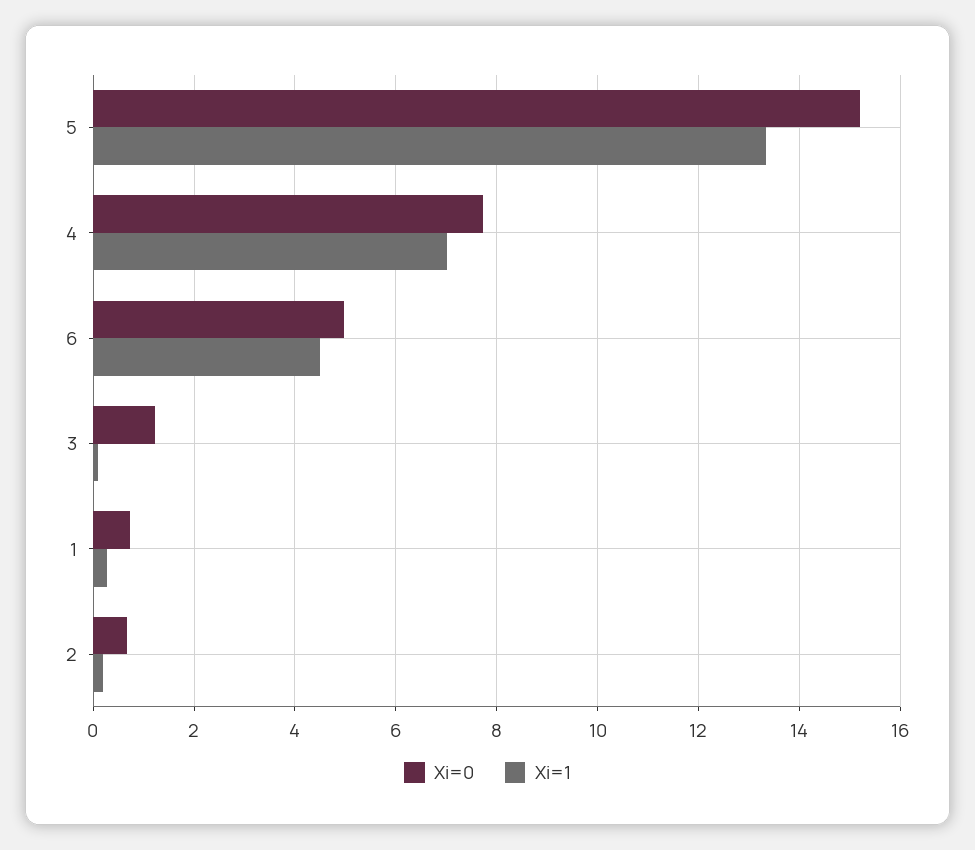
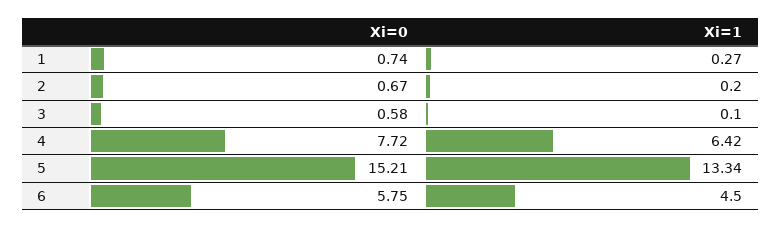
Xi=1, 4: 7 -> 6.42
Xi=0, 6: 5 -> 5.75
Xi=0, 3: 1.2 -> 0.58

